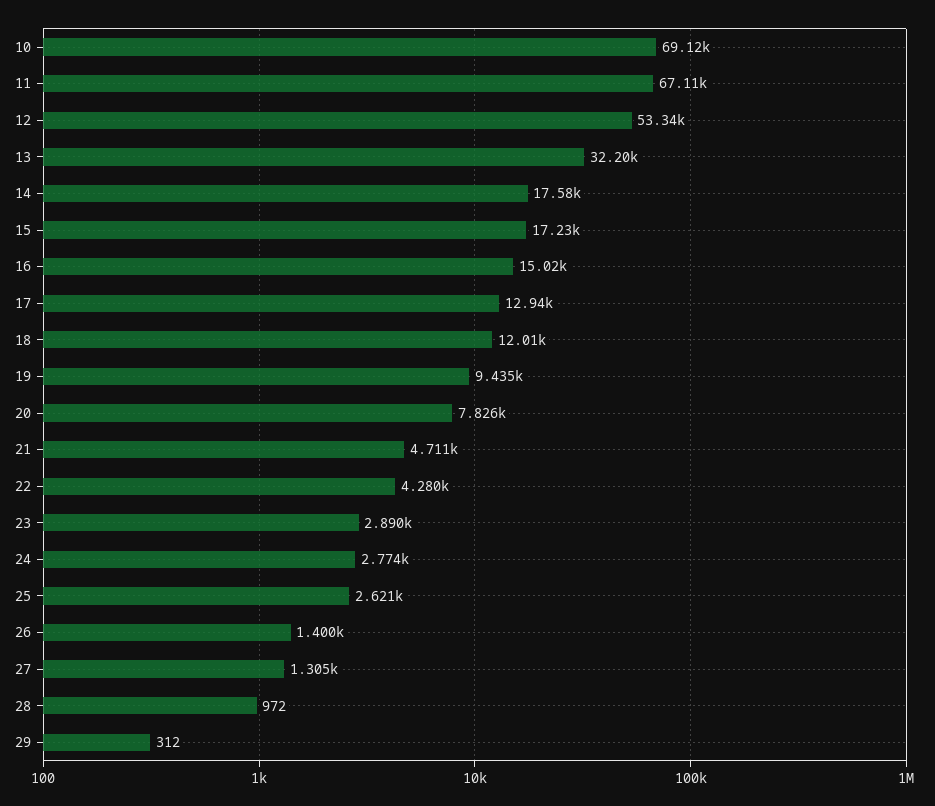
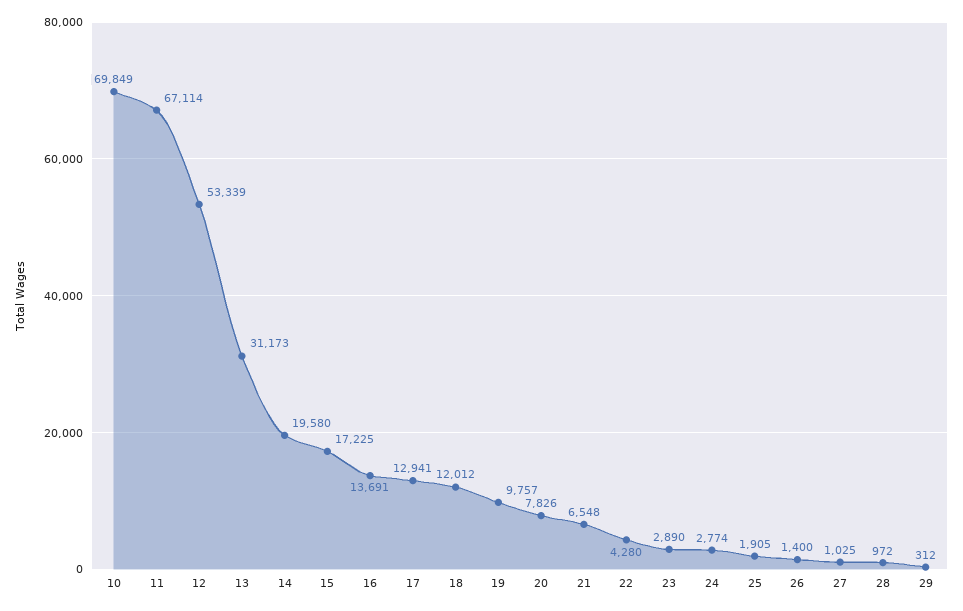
10: 69120 -> 69849
13: 32200 -> 31173
14: 17580 -> 19580
16: 15020 -> 13691
19: 9435 -> 9757
21: 4711 -> 6548
25: 2621 -> 1905
27: 1305 -> 1025

